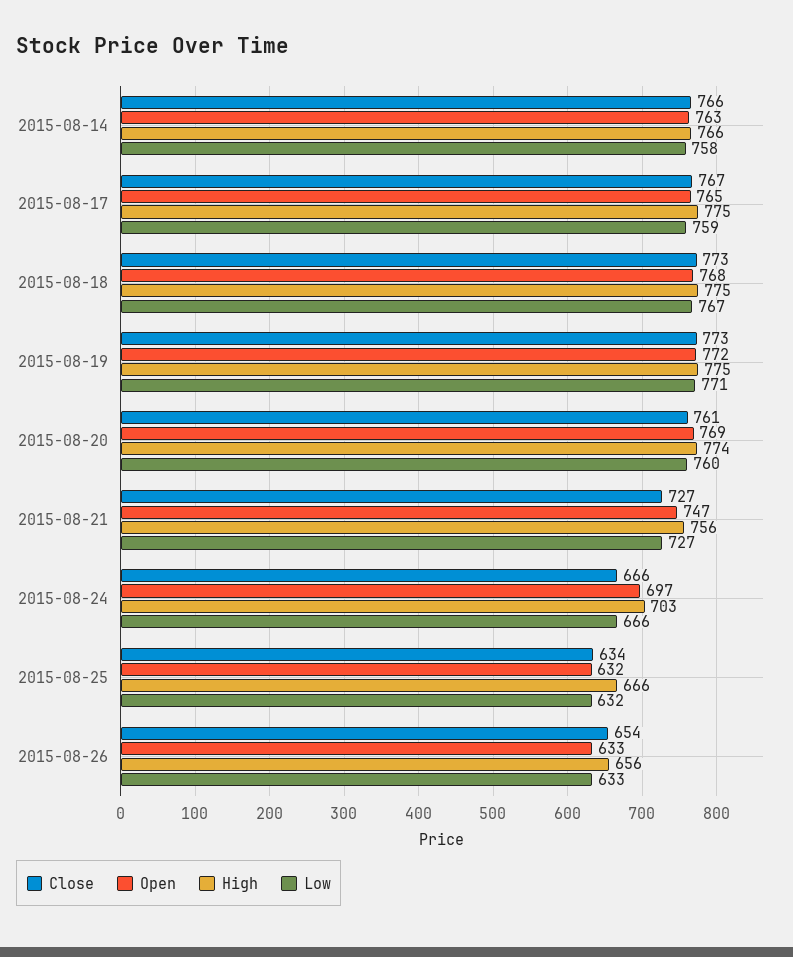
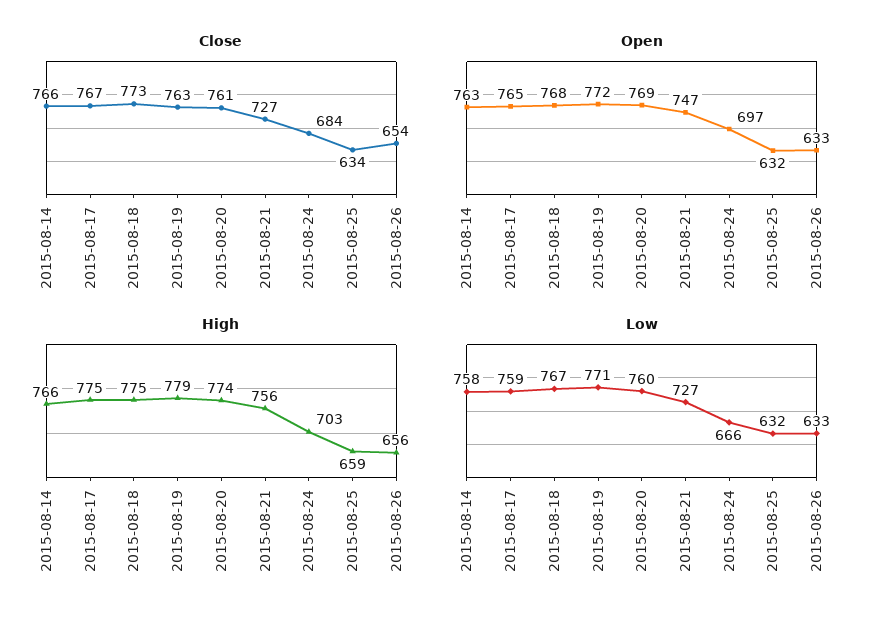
Close, 2015-08-19: 773 -> 763
High, 2015-08-19: 775 -> 779
Close, 2015-08-24: 666 -> 684
High, 2015-08-25: 666 -> 659

